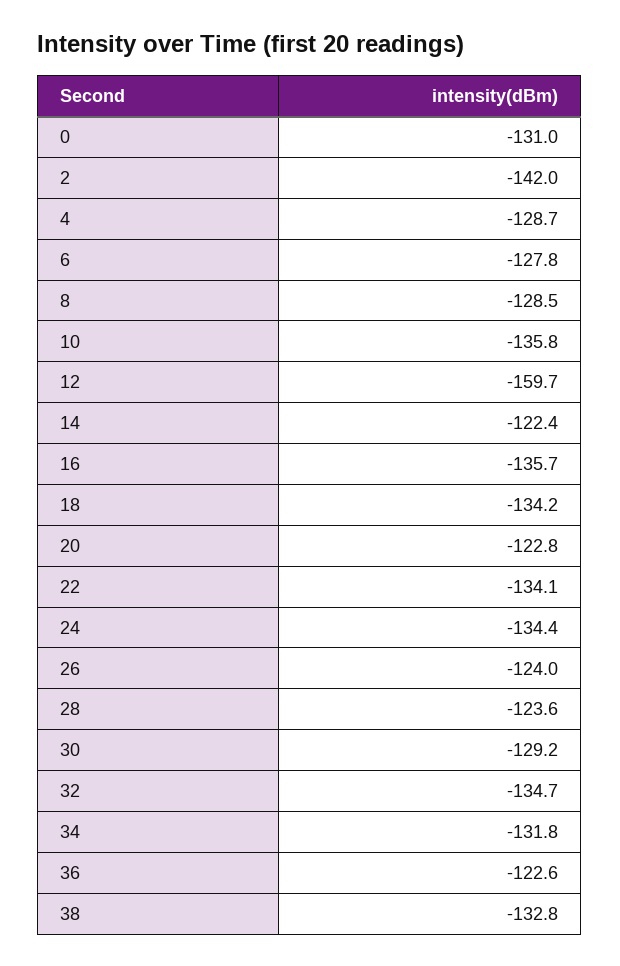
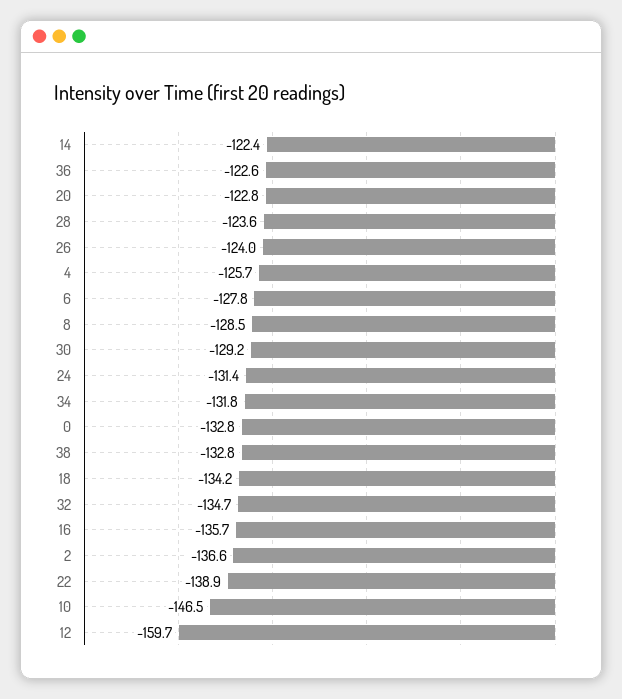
0: -131 -> -132.8
2: -142 -> -136.6
4: -128.7 -> -125.7
10: -135.8 -> -146.5
22: -134.1 -> -138.9
24: -134.4 -> -131.4

